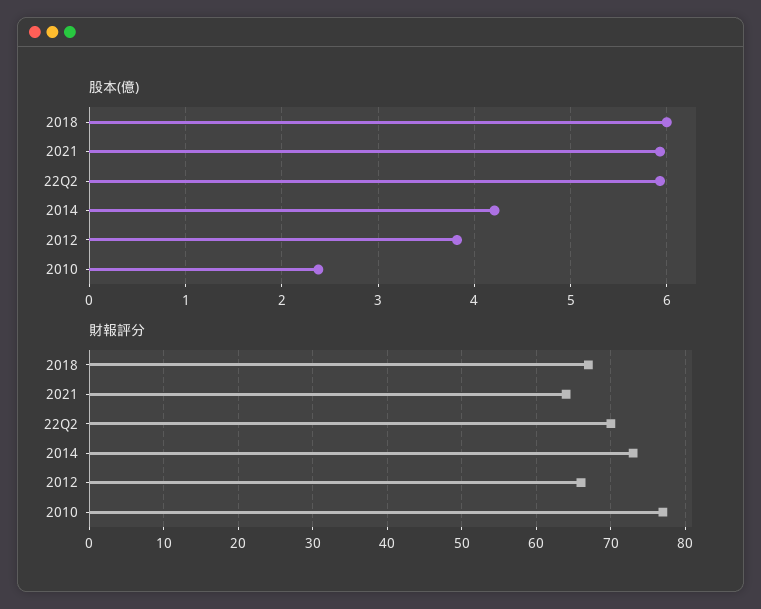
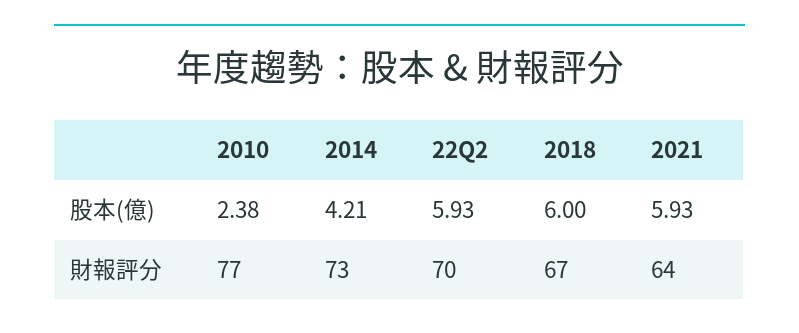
股本(億), 2012: 3.8 -> none
財報評分, 2012: 66 -> none

